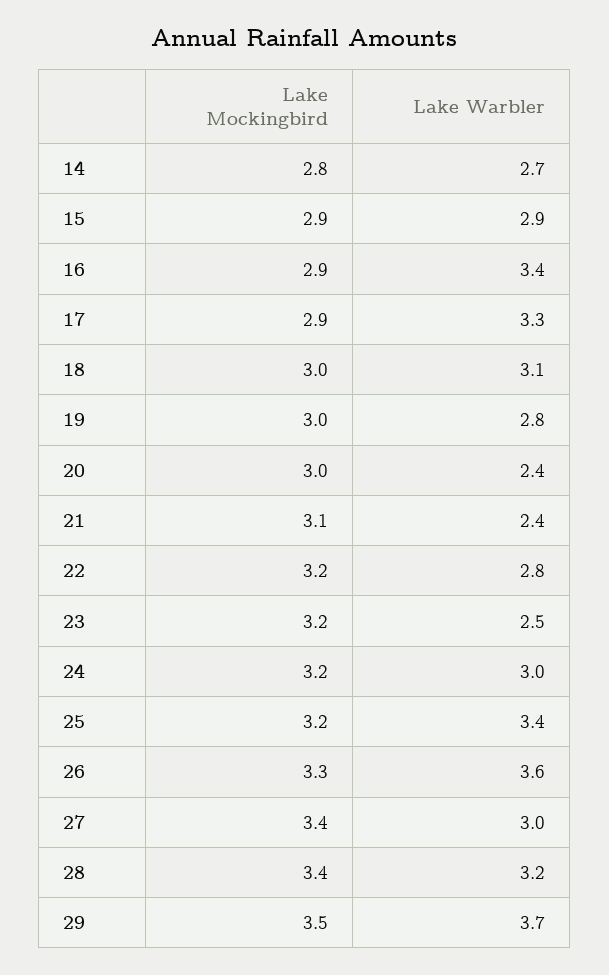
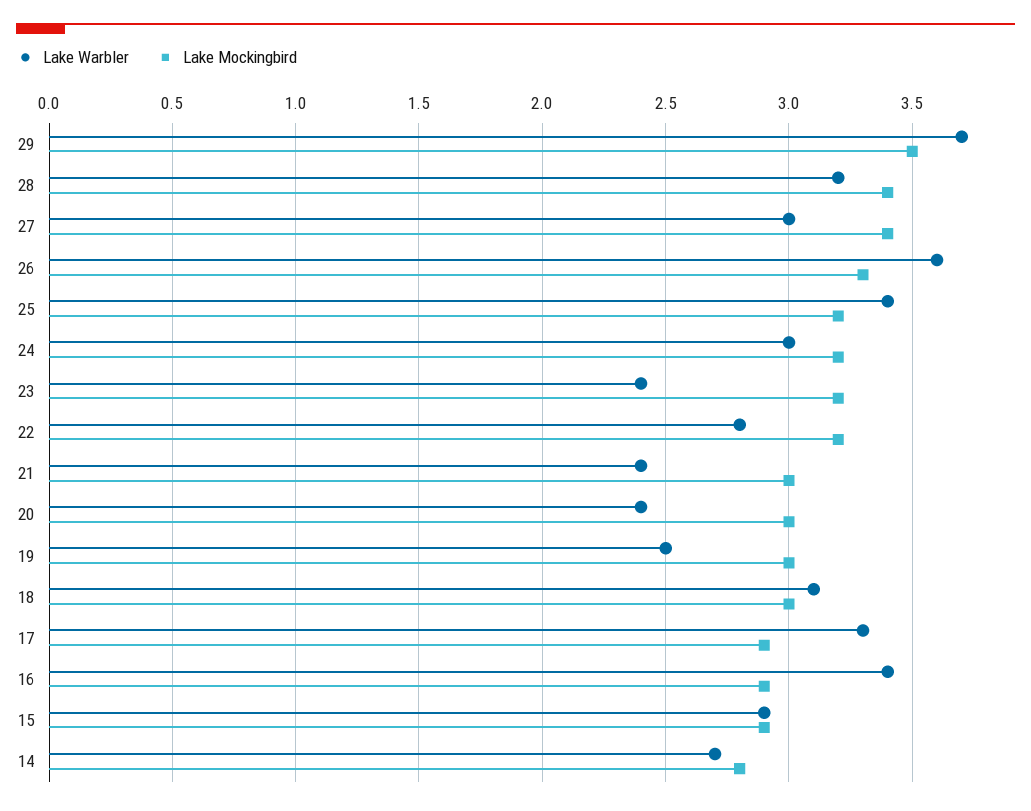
Lake Warbler, 19: 2.8 -> 2.5
Lake Mockingbird, 21: 3.1 -> 3
Lake Warbler, 23: 2.5 -> 2.4

